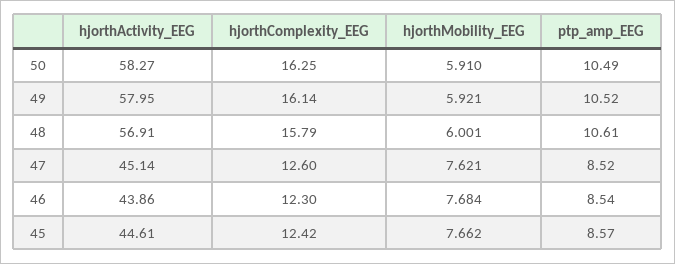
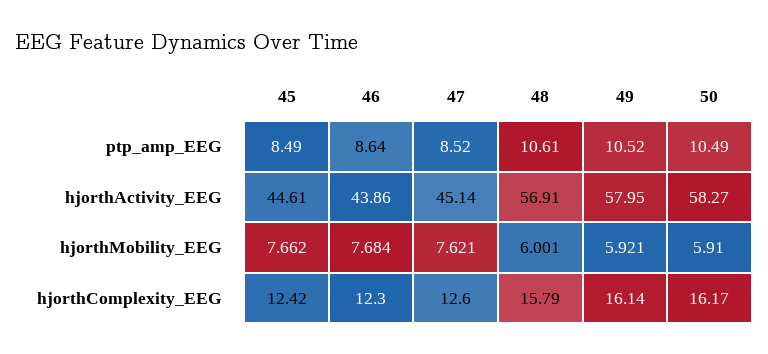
hjorthComplexity_EEG, 50: 16.25 -> 16.17
ptp_amp_EEG, 46: 8.54 -> 8.64
ptp_amp_EEG, 45: 8.57 -> 8.49

